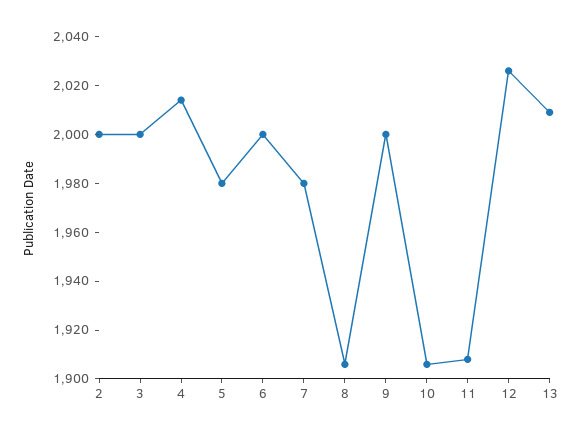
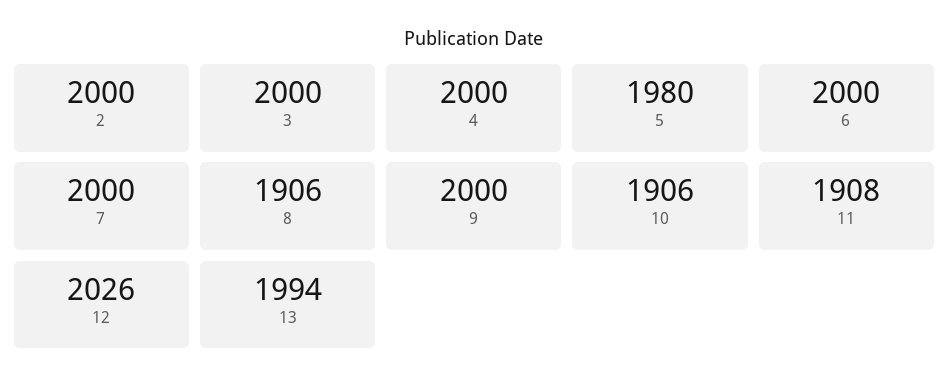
4: 2015 -> 2000
7: 1980 -> 2000
13: 2010 -> 1994

